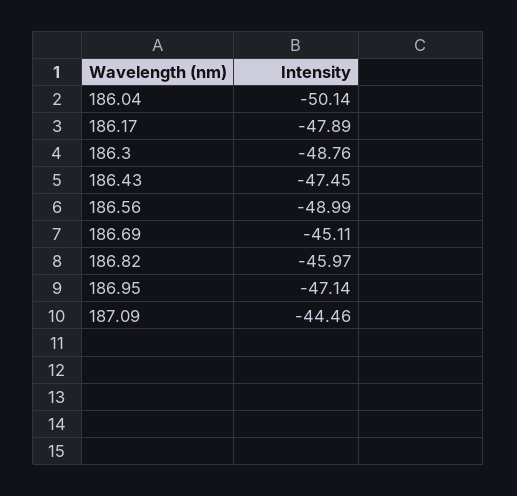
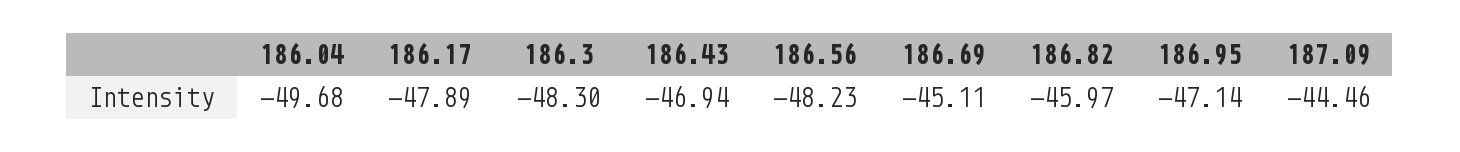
186.04: -50.14 -> -49.68
186.3: -48.76 -> -48.3
186.43: -47.45 -> -46.94
186.56: -48.99 -> -48.23

